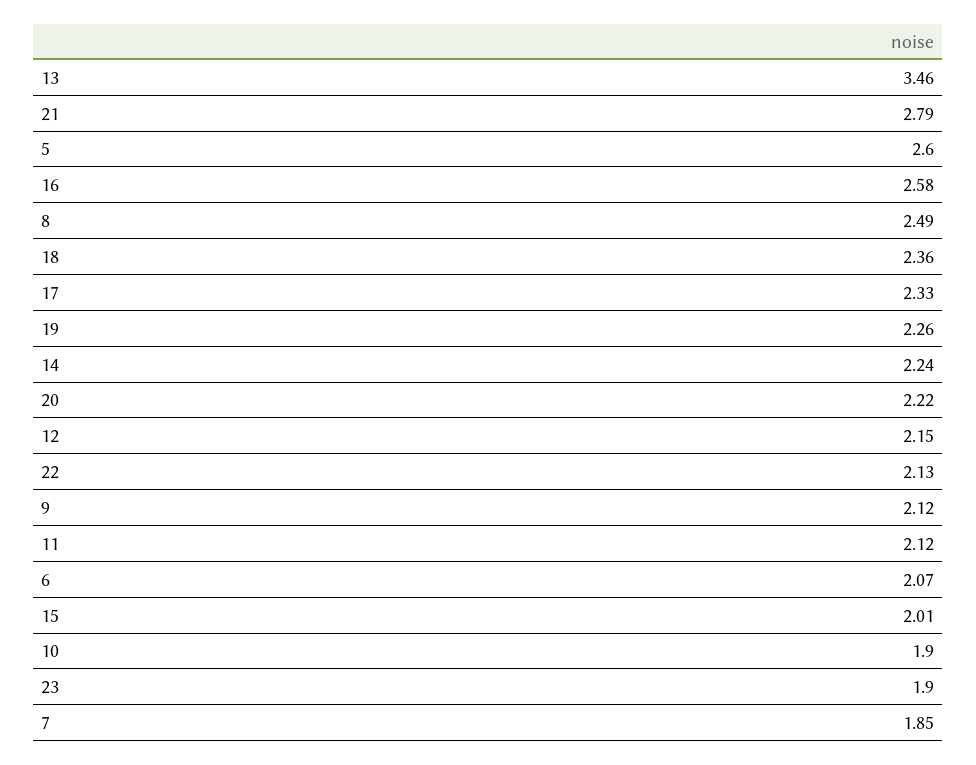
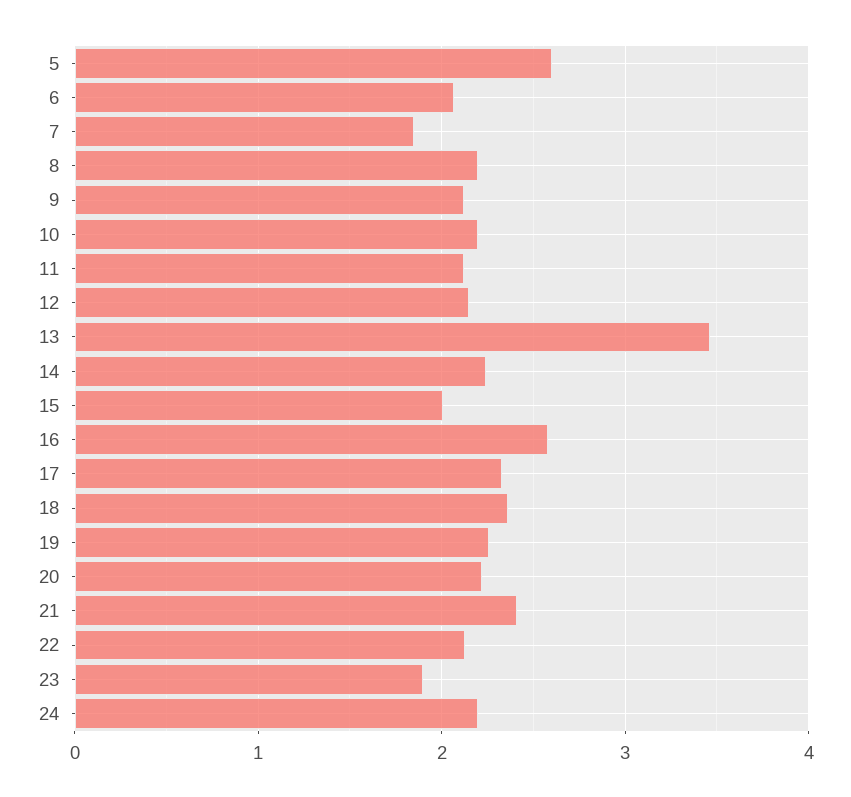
21: 2.79 -> 2.4
8: 2.49 -> 2.2
10: 1.9 -> 2.2
24: none -> 2.2

